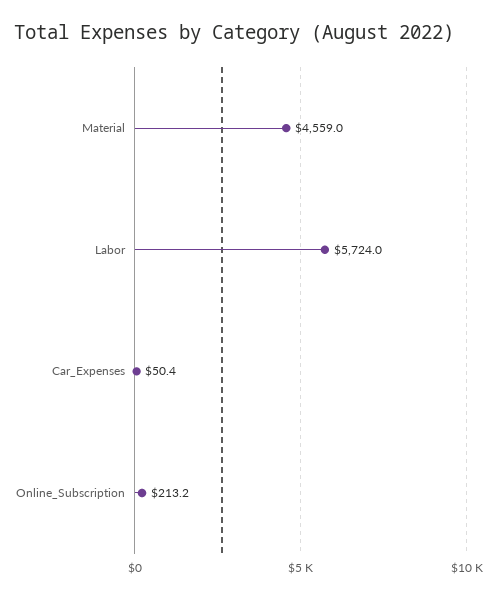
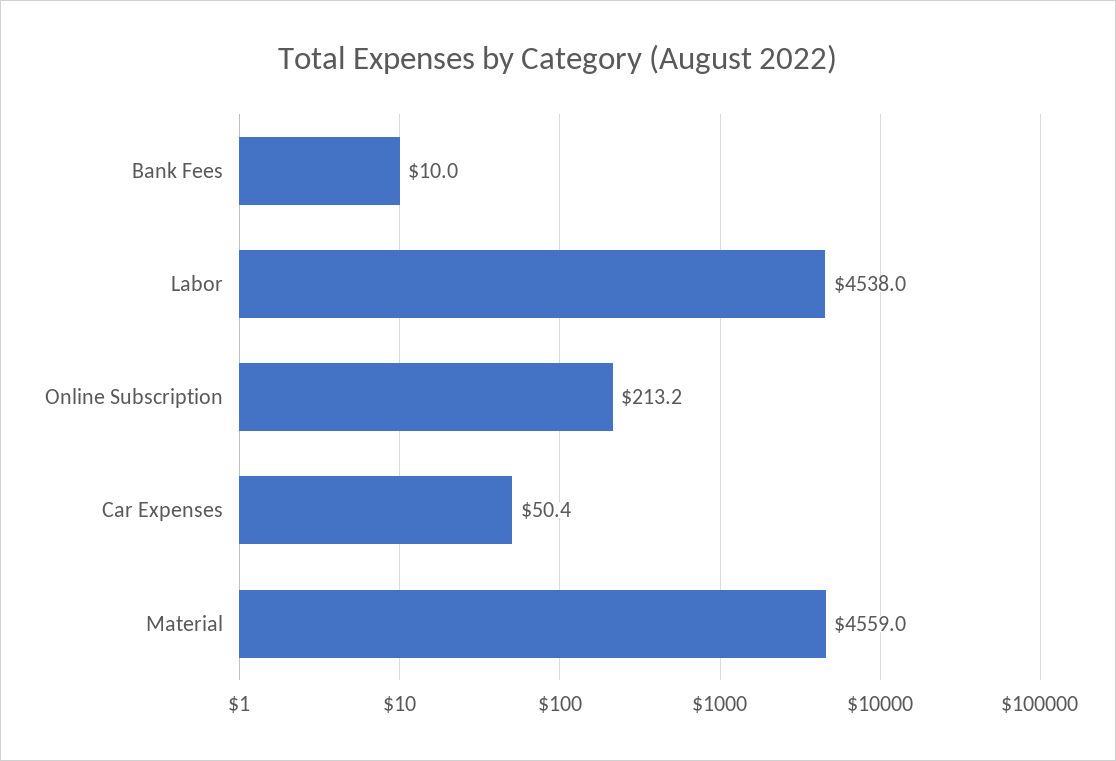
Labor: 5724 -> 4538
Bank Fees: none -> 10

